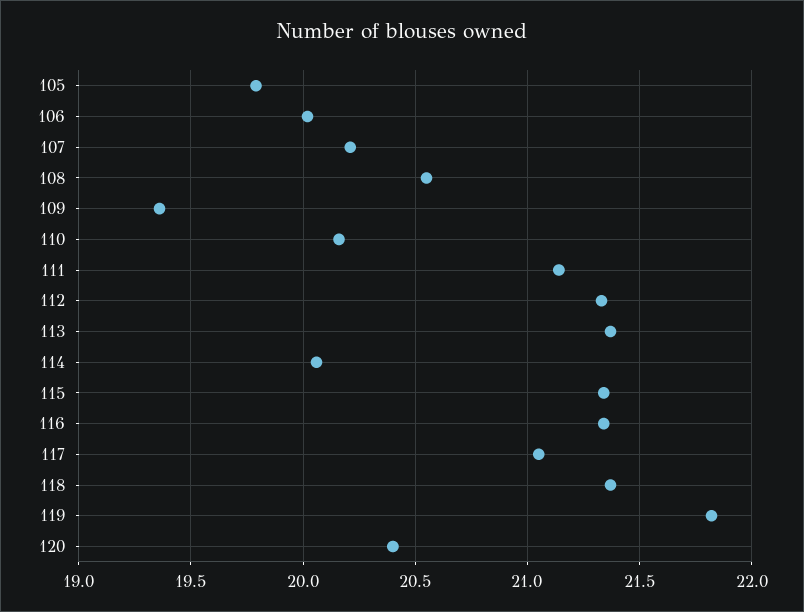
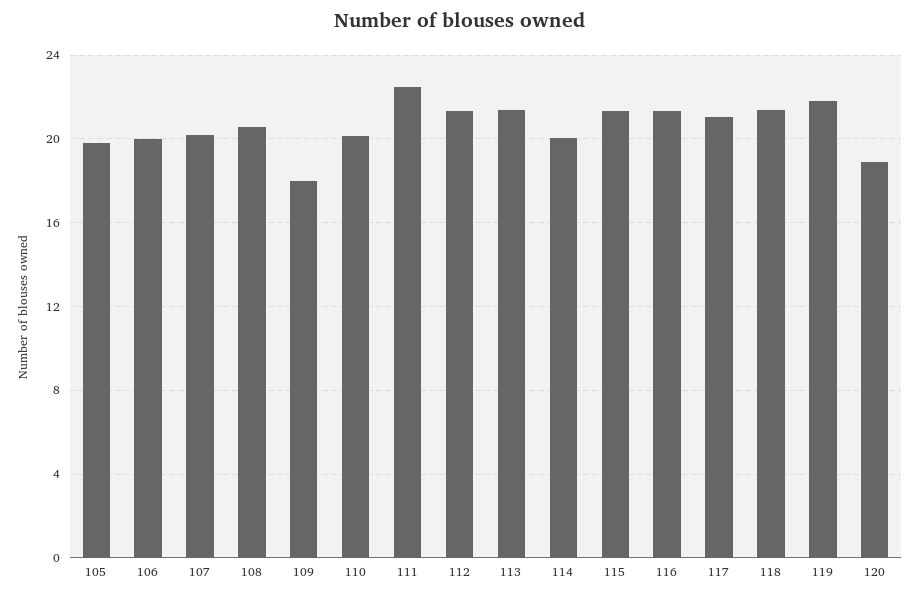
109: 19.35 -> 18
111: 21.15 -> 22.5
120: 20.4 -> 19

